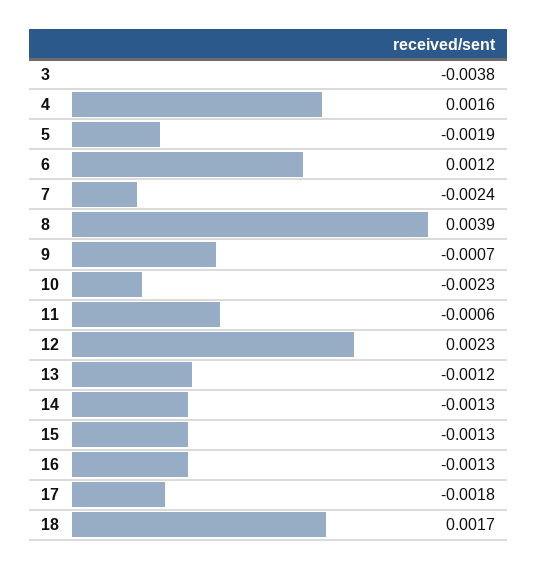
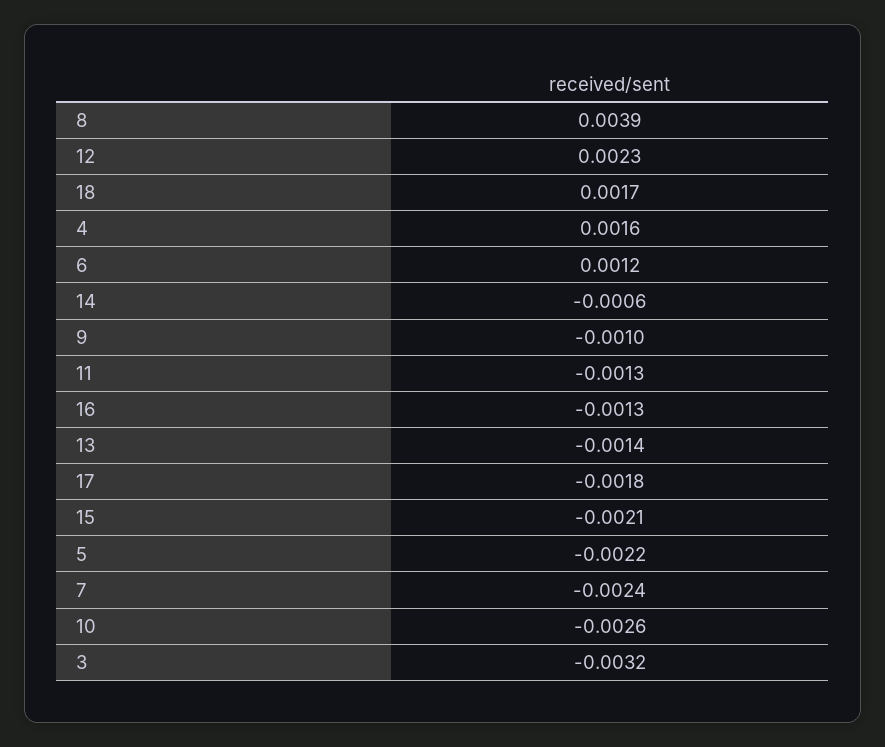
3: -0.0038 -> -0.0032
5: -0.0019 -> -0.0022
9: -0.0007 -> -0.001
10: -0.0023 -> -0.0026
11: -0.0006 -> -0.0013
13: -0.0012 -> -0.0014
14: -0.0013 -> -0.0006
15: -0.0013 -> -0.0021

